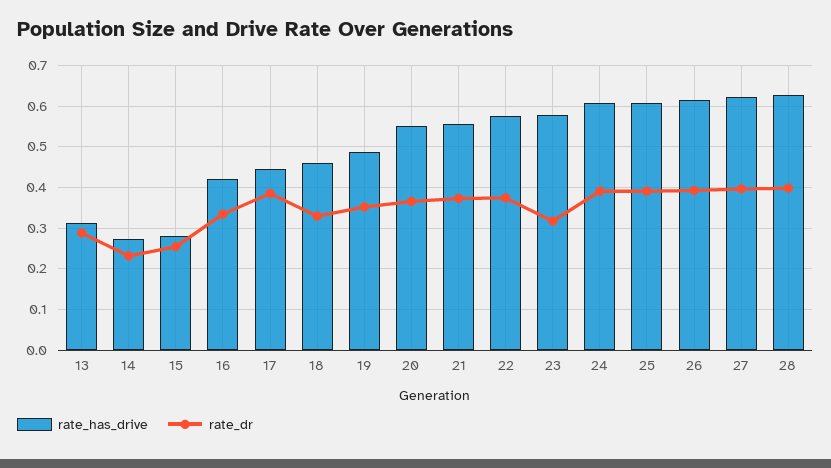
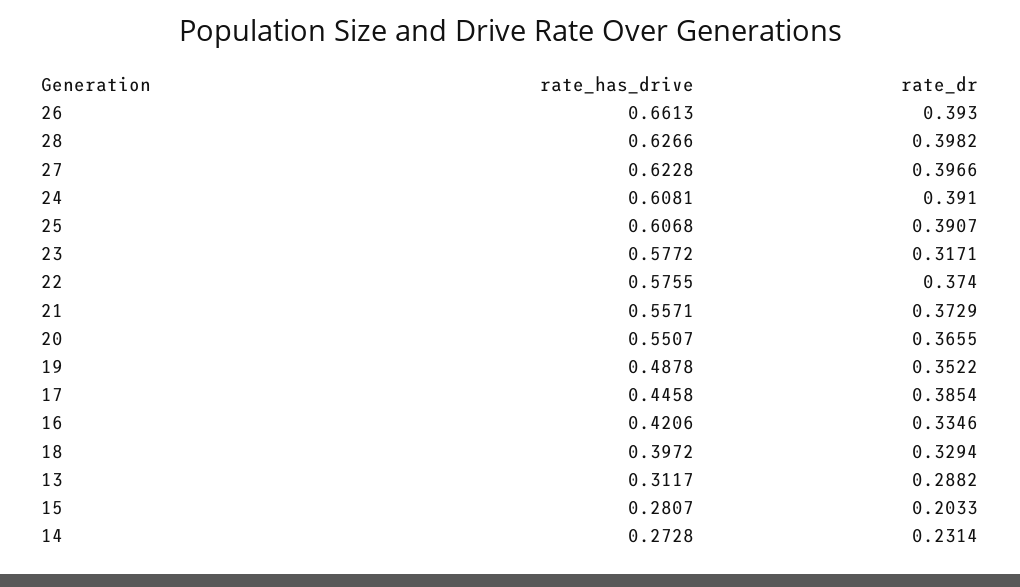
rate_dr, 15: 0.26 -> 0.2033
rate_has_drive, 18: 0.46 -> 0.3972
rate_has_drive, 26: 0.62 -> 0.6613

